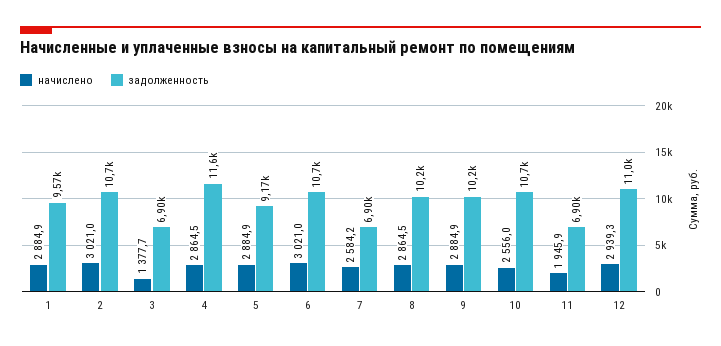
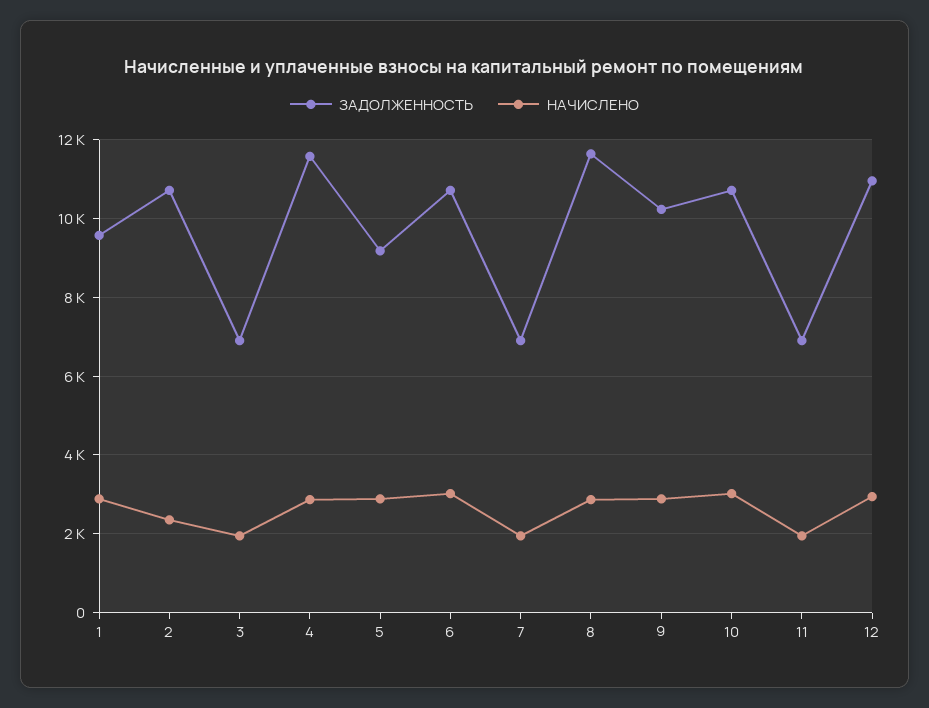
начислено, 2: 3021 -> 2400
начислено, 3: 1377.7 -> 2000
начислено, 7: 2584.2 -> 2000
задолженность, 8: 10200 -> 11600
начислено, 10: 2556 -> 3000

